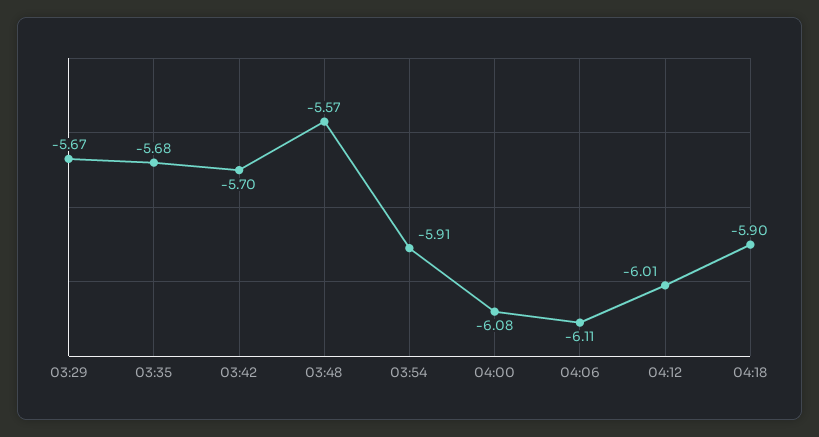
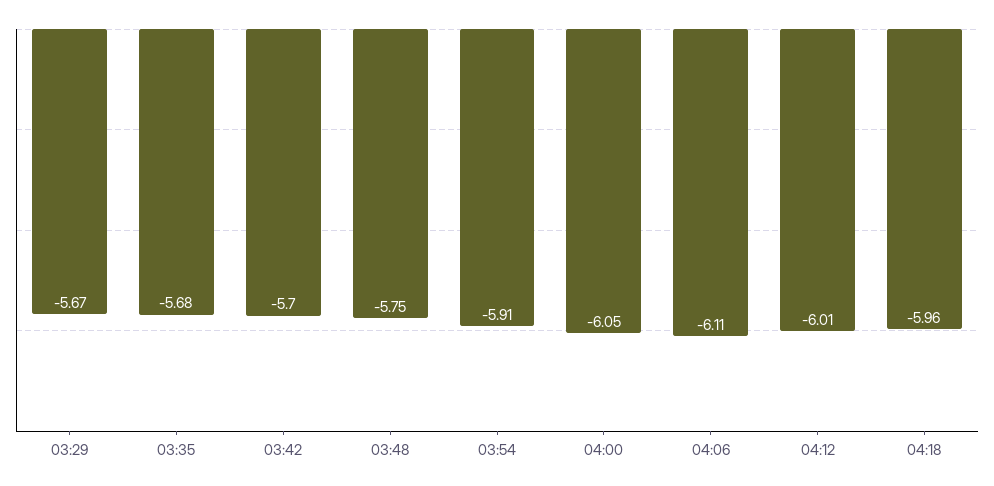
03:48: -5.57 -> -5.75
04:00: -6.08 -> -6.05
04:18: -5.9 -> -5.96

